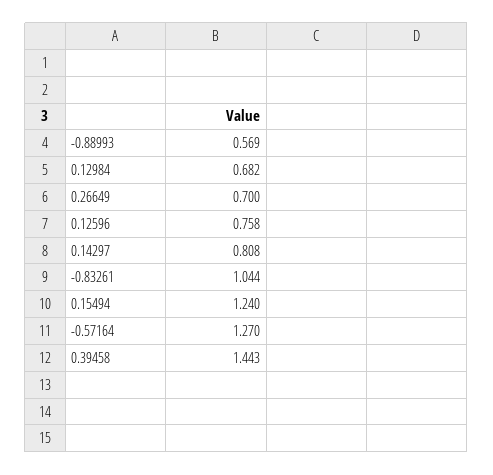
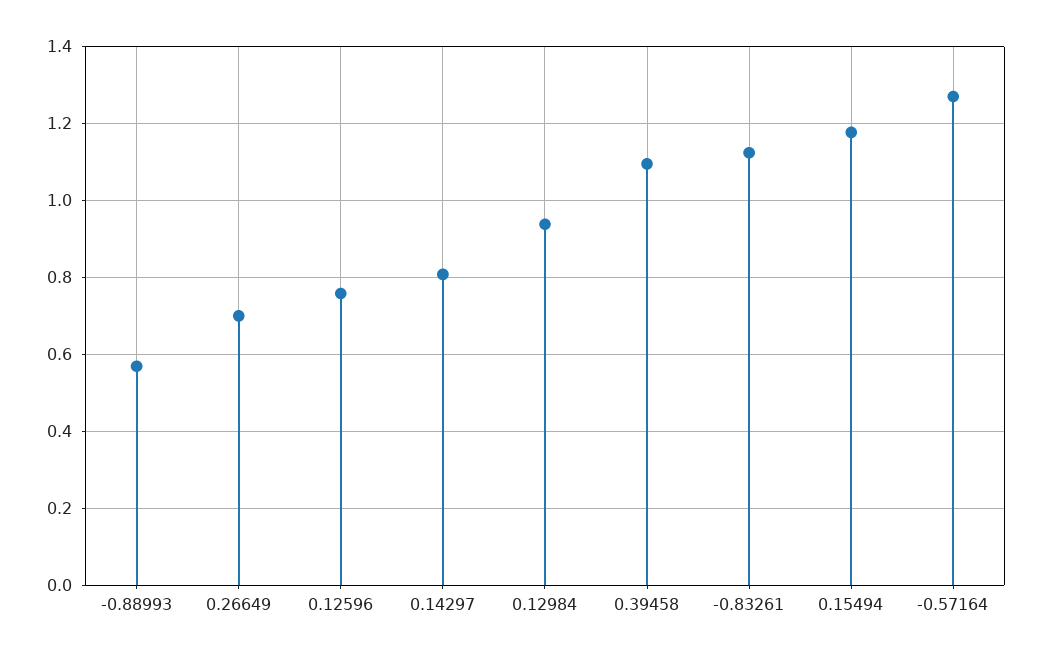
0.12984: 0.682 -> 0.94
-0.83261: 1.044 -> 1.12
0.15494: 1.24 -> 1.18
0.39458: 1.443 -> 1.1

